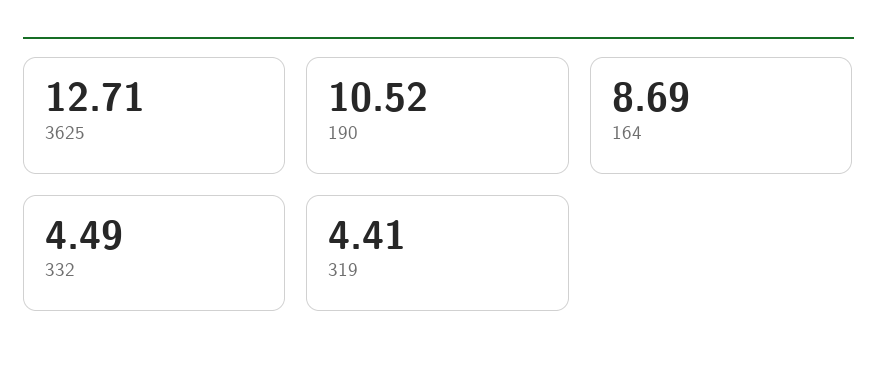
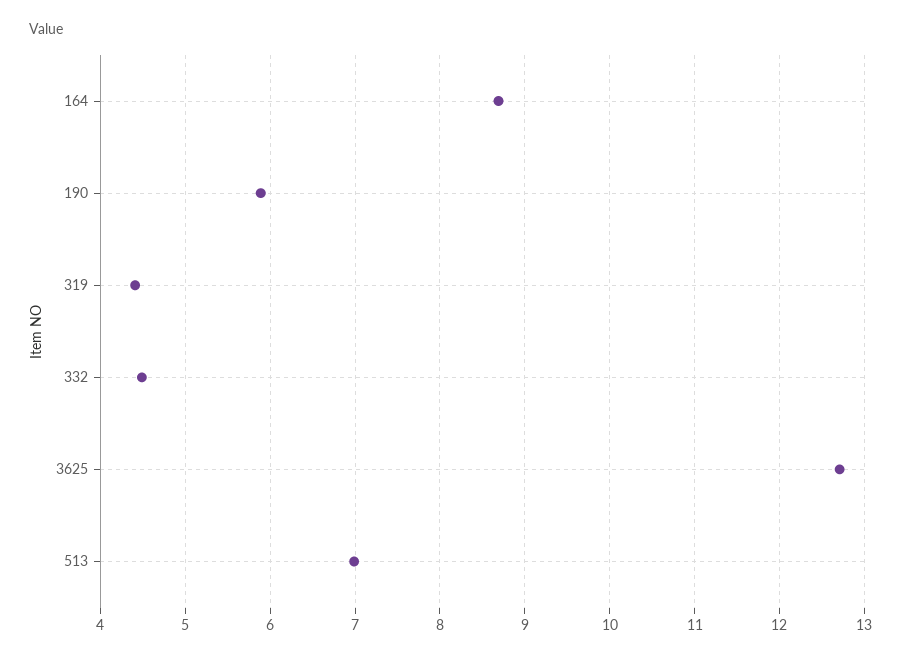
190: 10.52 -> 5.9
513: none -> 7

